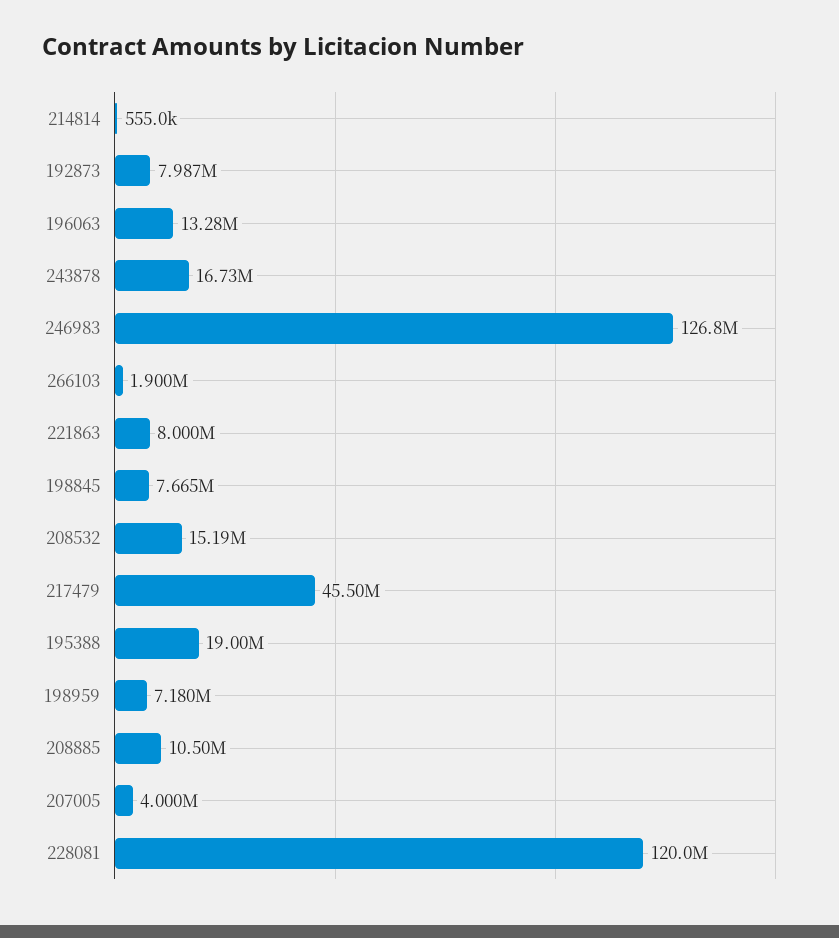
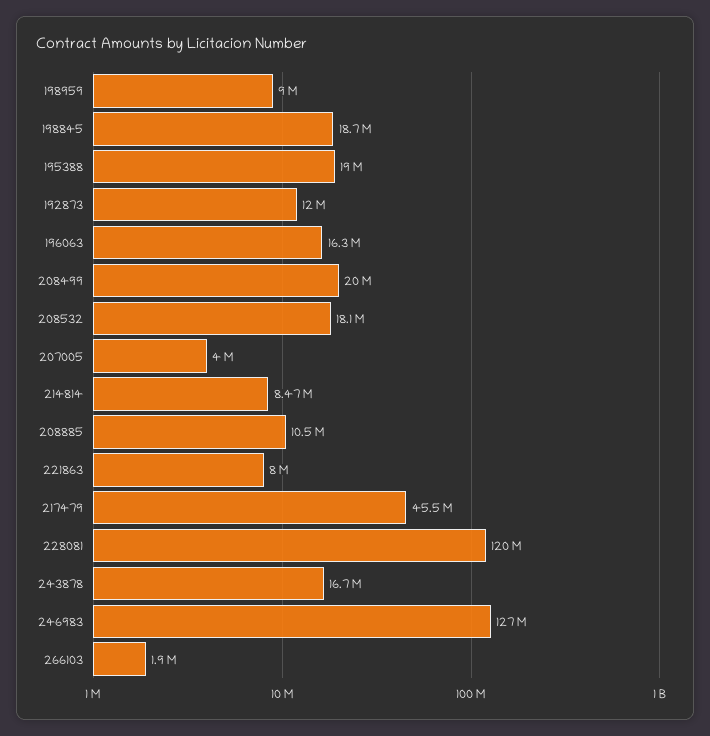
214814: 555000 -> 8470000
192873: 7987000 -> 12000000
196063: 13280000 -> 16300000
198845: 7665000 -> 18700000
208532: 15190000 -> 18100000
198959: 7180000 -> 9000000
208499: none -> 20000000

